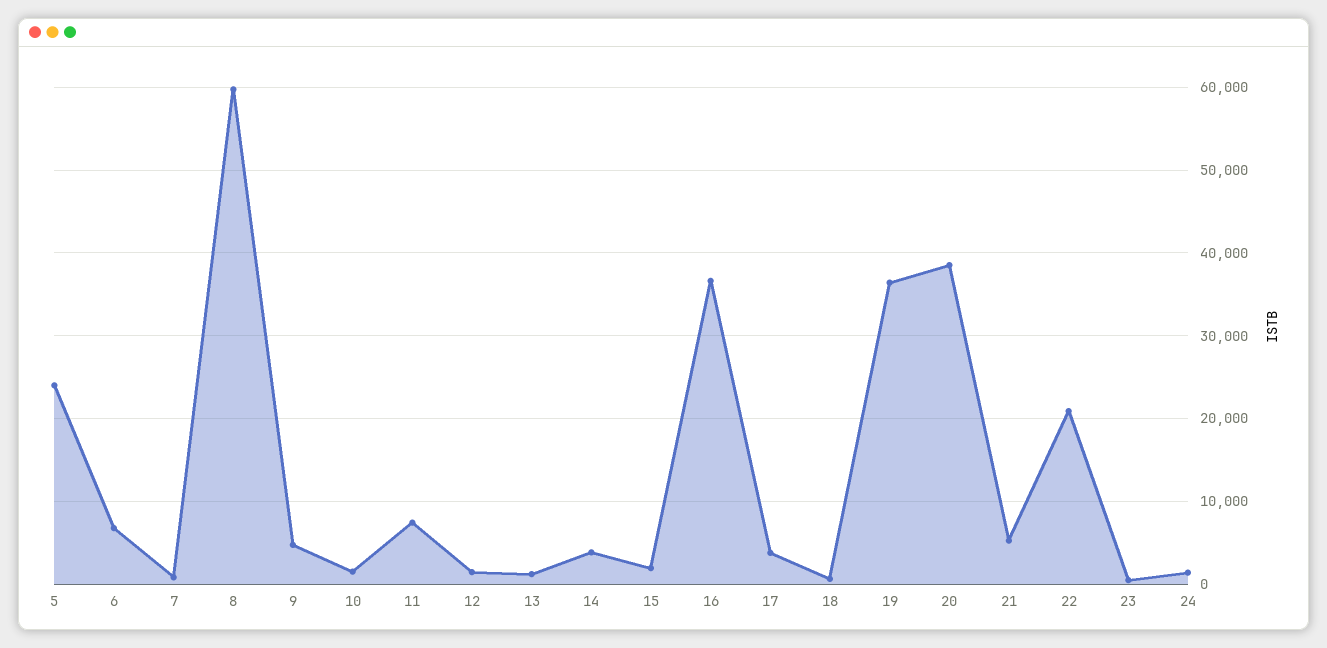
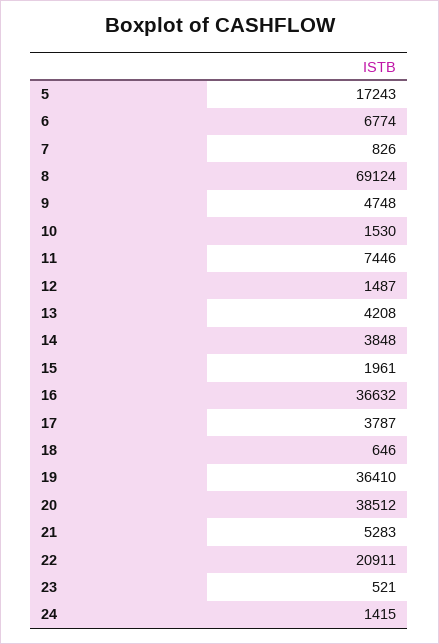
5: 24000 -> 17243
8: 60000 -> 69124
13: 1000 -> 4208

